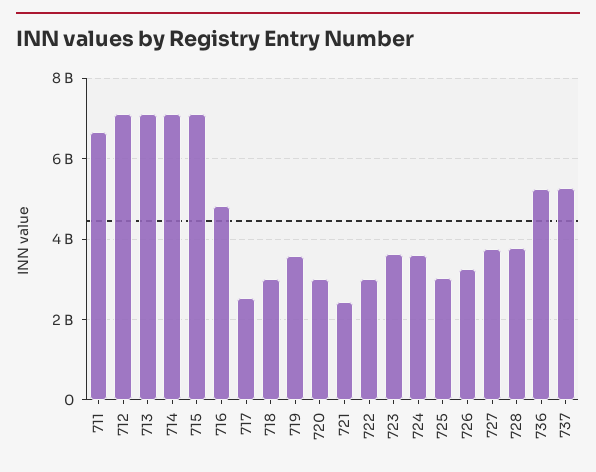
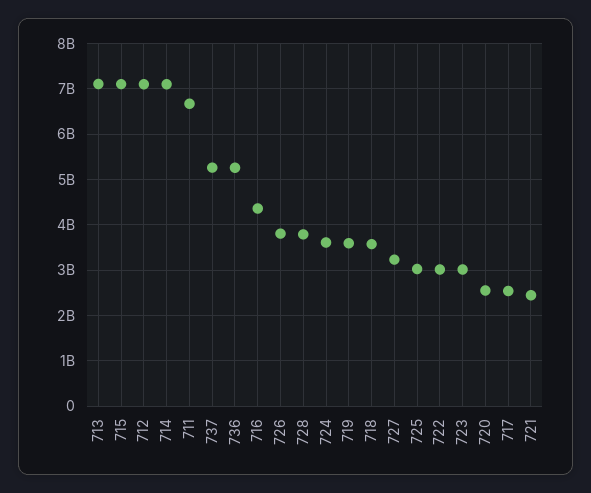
716: 4800000000 -> 4400000000
718: 3000000000 -> 3600000000
720: 3000000000 -> 2600000000
723: 3600000000 -> 3000000000
726: 3200000000 -> 3800000000
727: 3800000000 -> 3200000000

